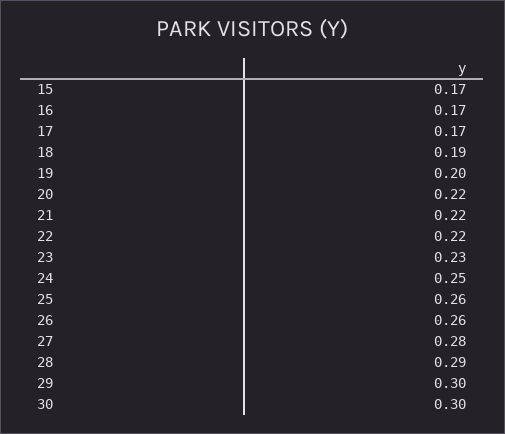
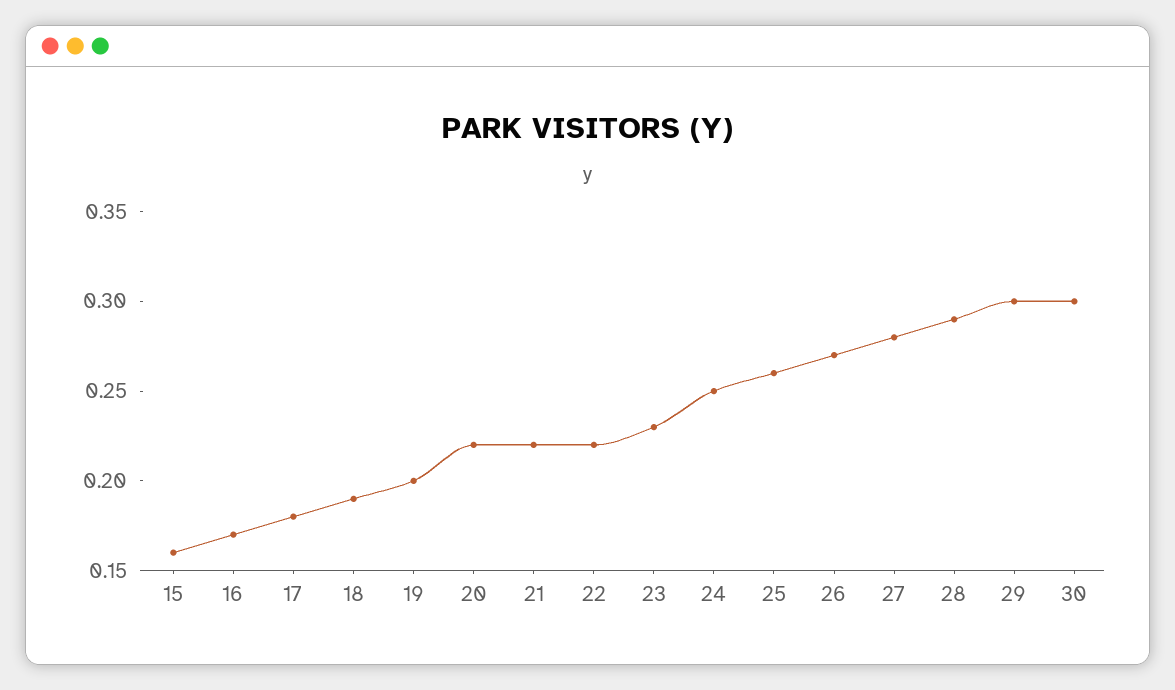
15: 0.17 -> 0.16
17: 0.17 -> 0.18
26: 0.26 -> 0.27

